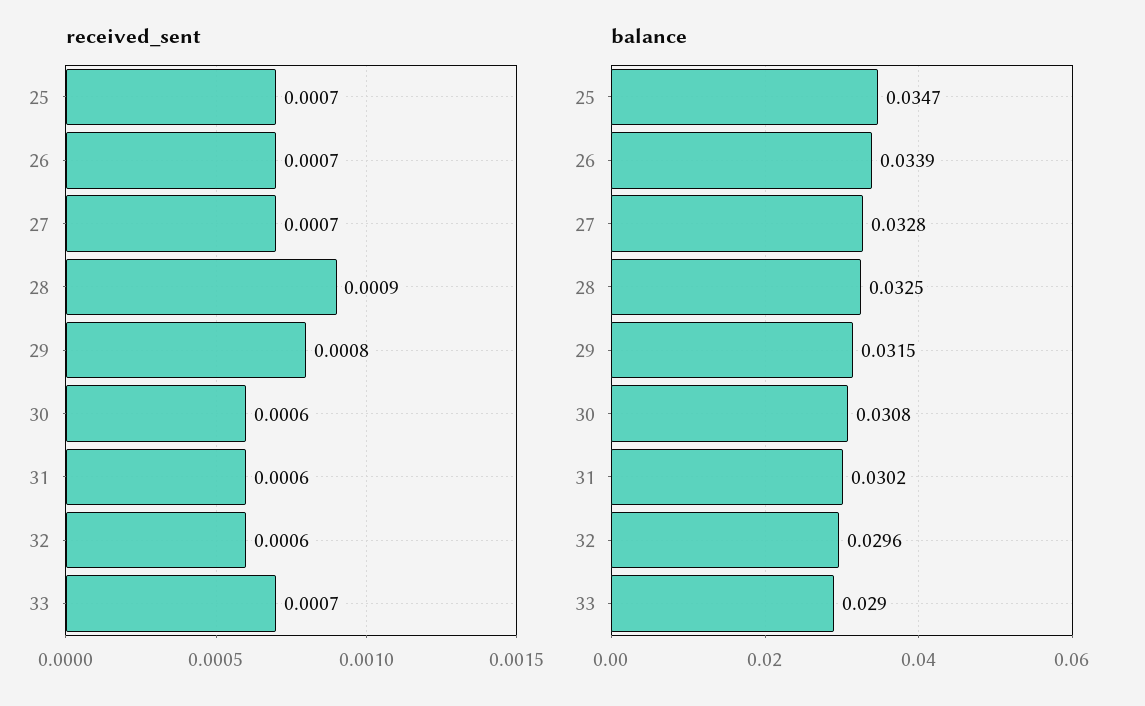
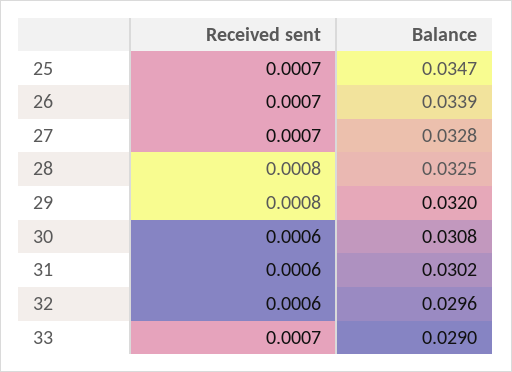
received_sent, 28: 0.0009 -> 0.0008
balance, 29: 0.0315 -> 0.032

